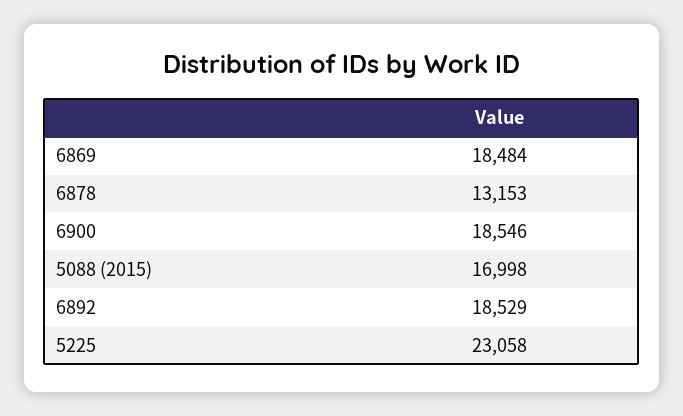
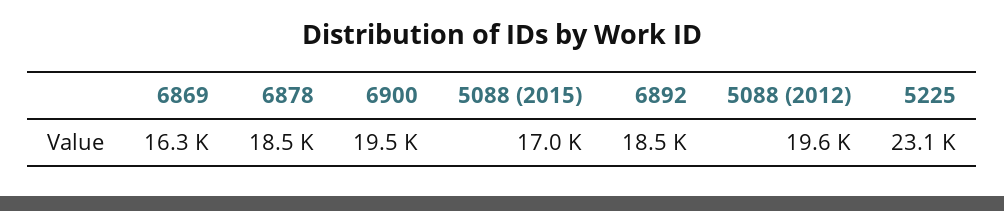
6869: 18484 -> 16300
6878: 13153 -> 18500
6900: 18546 -> 19500
5088 (2012): none -> 19600

